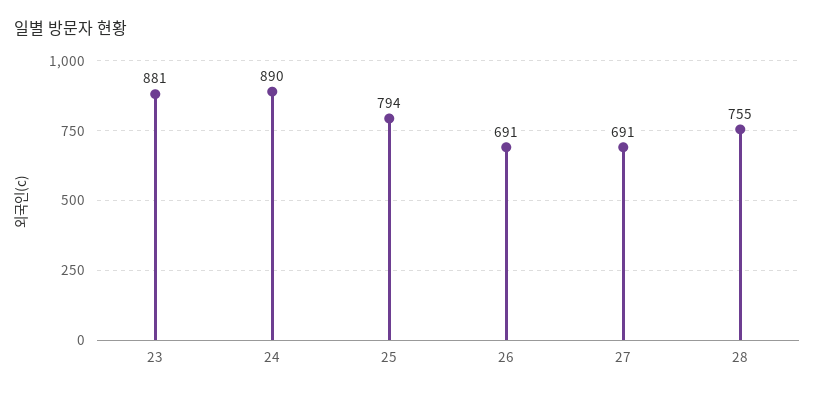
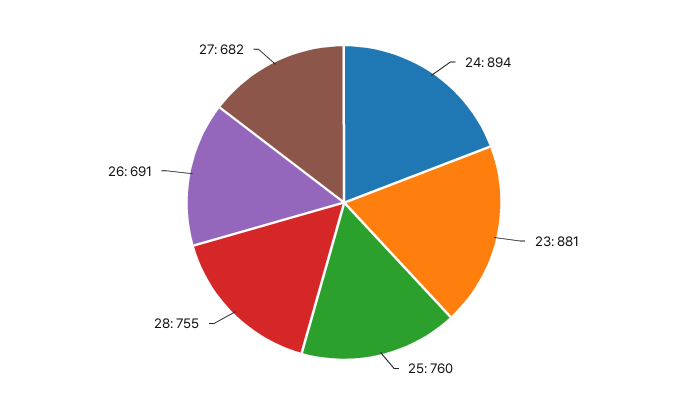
24: 890 -> 894
25: 794 -> 760
27: 691 -> 682

